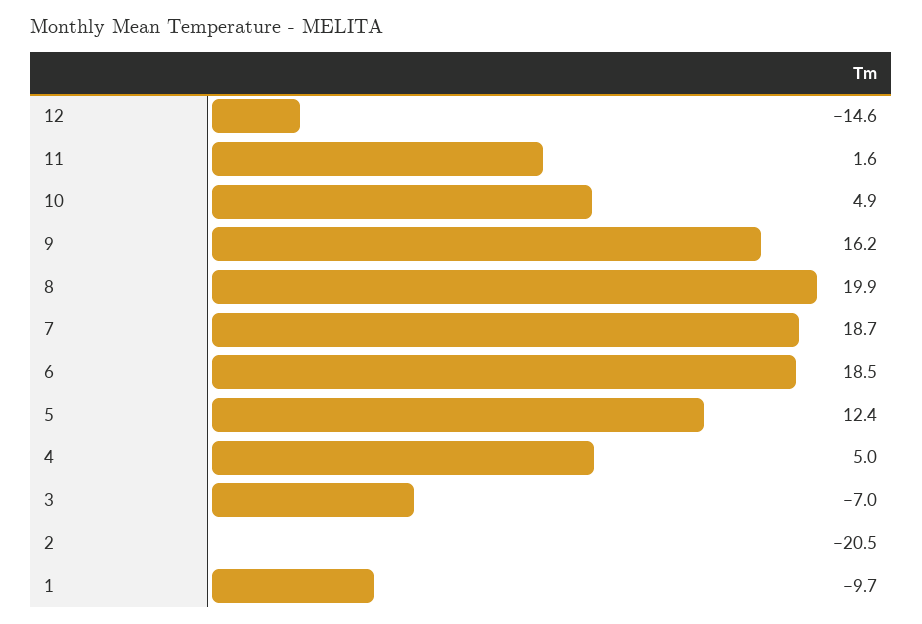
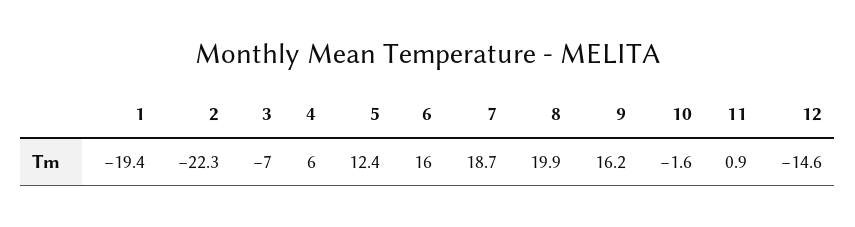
11: 1.6 -> 0.9
10: 4.9 -> -1.6
6: 18.5 -> 16
4: 5 -> 6
2: -20.5 -> -22.3
1: -9.7 -> -19.4

